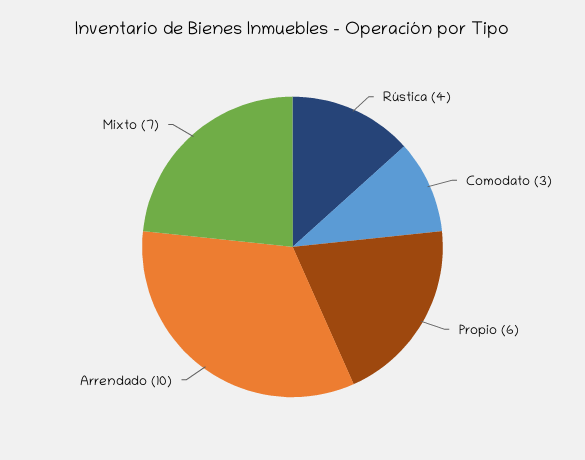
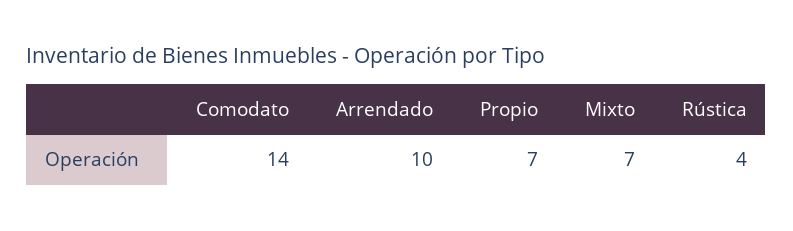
Comodato: 3 -> 14
Propio: 6 -> 7

